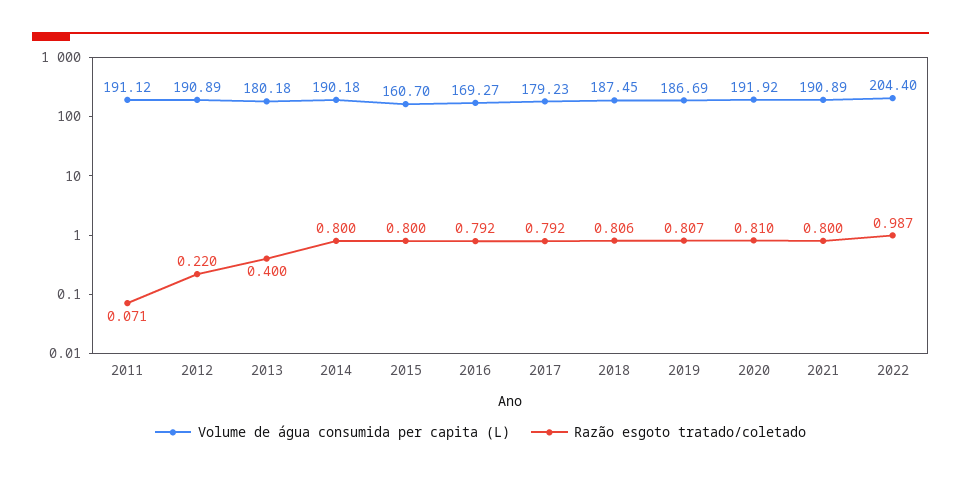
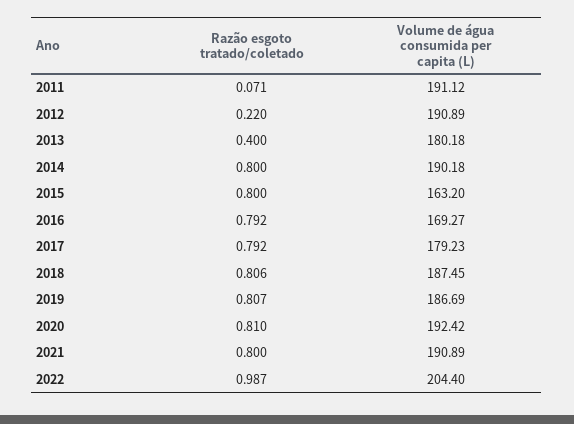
Volume de água consumida per capita (L), 2015: 160.7 -> 163.2
Volume de água consumida per capita (L), 2020: 191.92 -> 192.42

